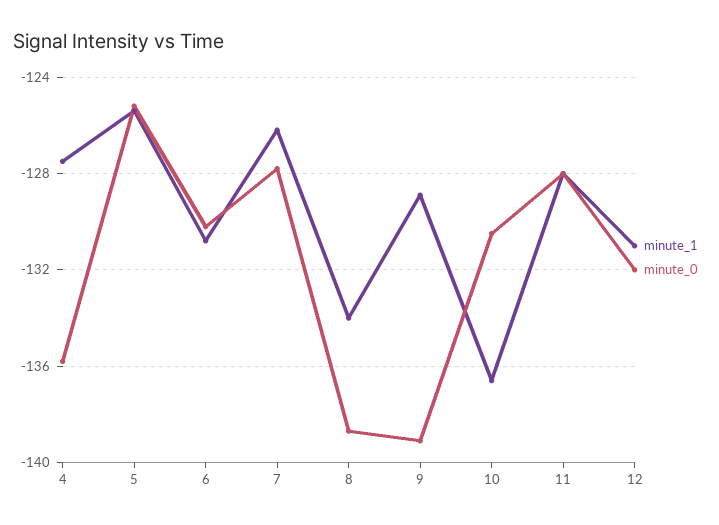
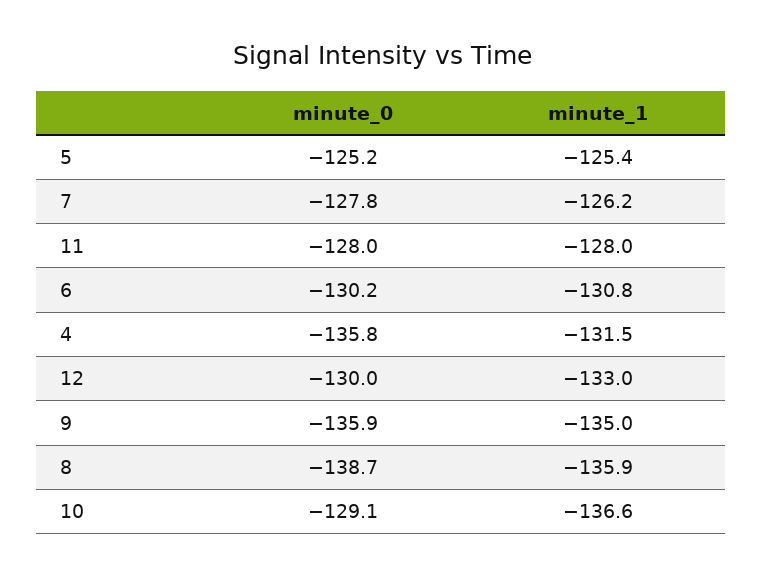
minute_1, 4: -127.5 -> -131.5
minute_1, 8: -134 -> -135.9
minute_1, 9: -129 -> -135
minute_0, 9: -139 -> -135.9
minute_0, 10: -130.5 -> -129.1
minute_1, 12: -131 -> -133
minute_0, 12: -132 -> -130

